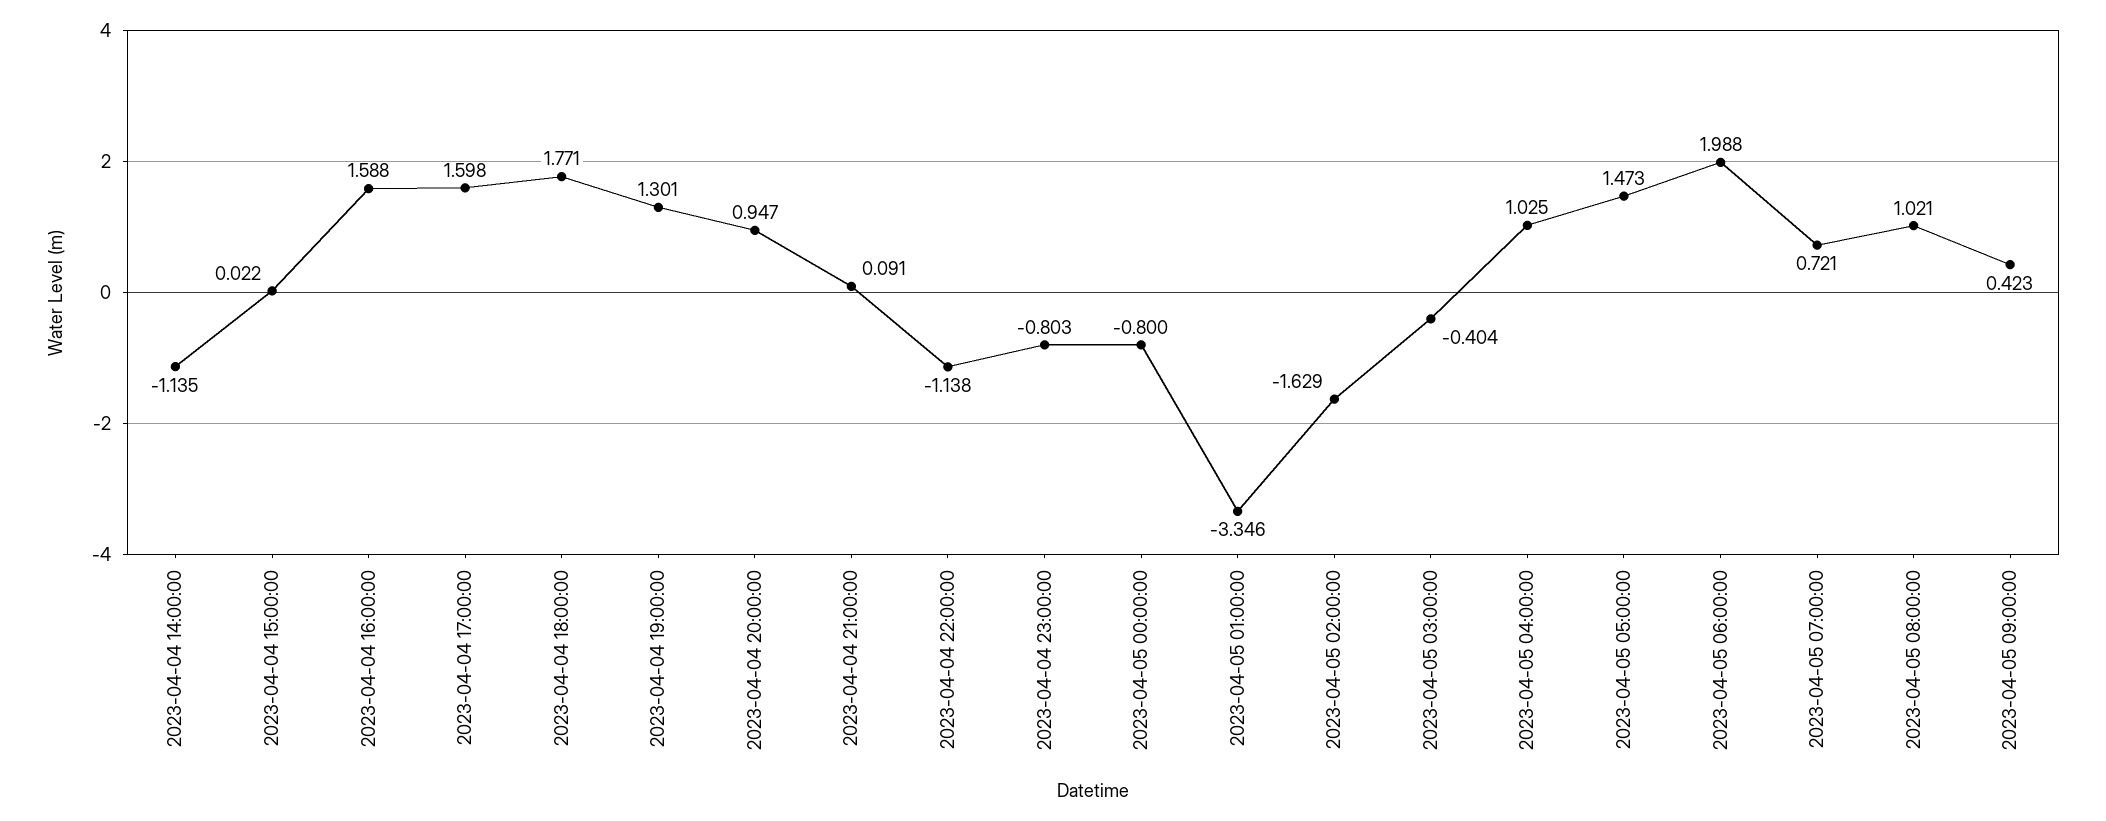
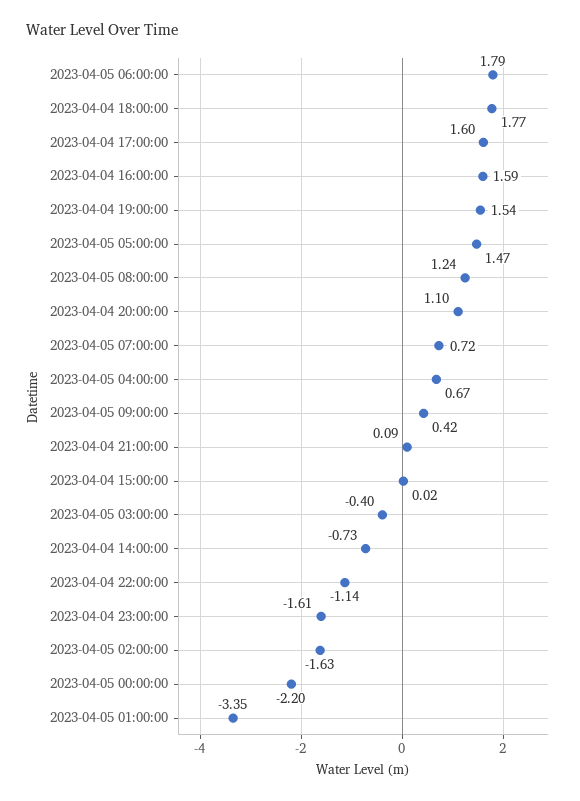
2023-04-04 14:00:00: -1.135 -> -0.73
2023-04-04 19:00:00: 1.301 -> 1.54
2023-04-04 20:00:00: 0.947 -> 1.1
2023-04-04 23:00:00: -0.803 -> -1.61
2023-04-05 00:00:00: -0.8 -> -2.2
2023-04-05 04:00:00: 1.025 -> 0.67
2023-04-05 06:00:00: 1.988 -> 1.79
2023-04-05 08:00:00: 1.021 -> 1.24

